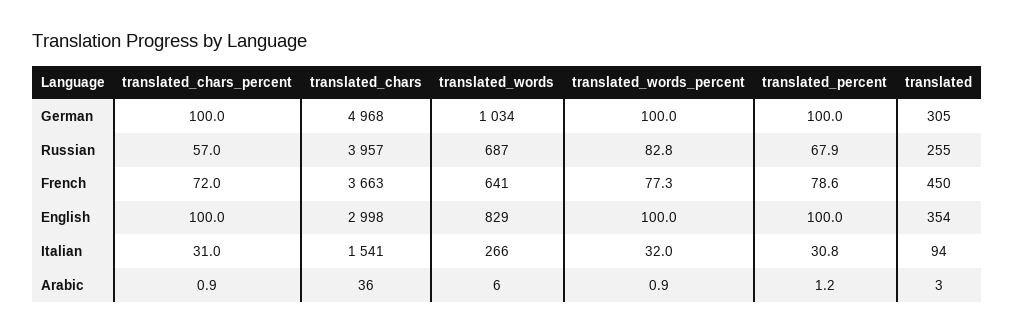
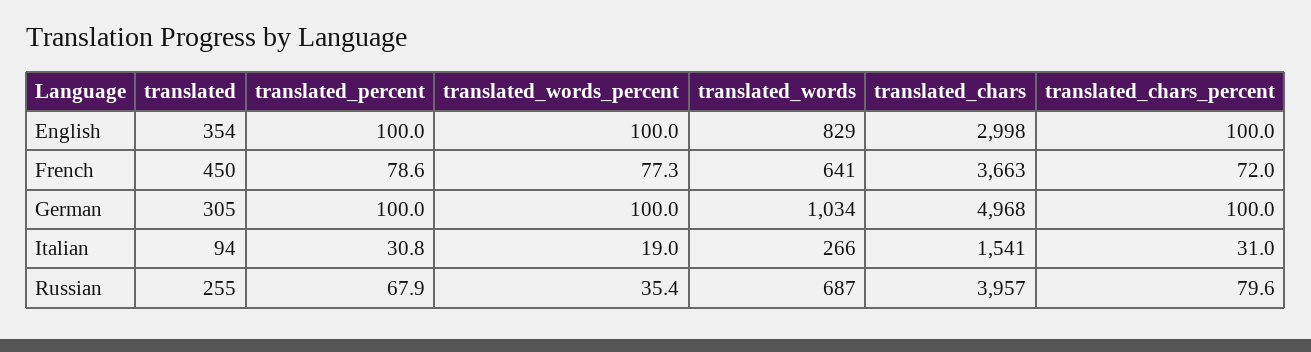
translated_chars_percent, Russian: 57 -> 79.6
translated_words_percent, Russian: 82.8 -> 35.4
translated_words_percent, Italian: 32 -> 19
translated_chars_percent, Arabic: 0.9 -> none
translated_chars, Arabic: 36 -> none
translated_words, Arabic: 6 -> none
translated_words_percent, Arabic: 0.9 -> none
translated_percent, Arabic: 1.2 -> none
translated, Arabic: 3 -> none

